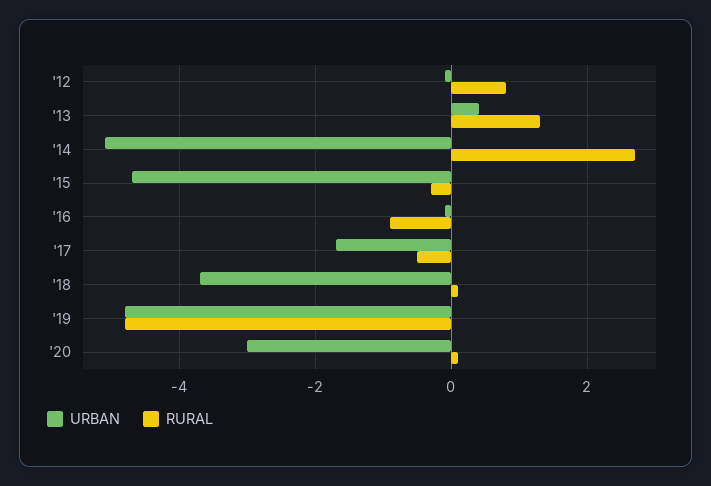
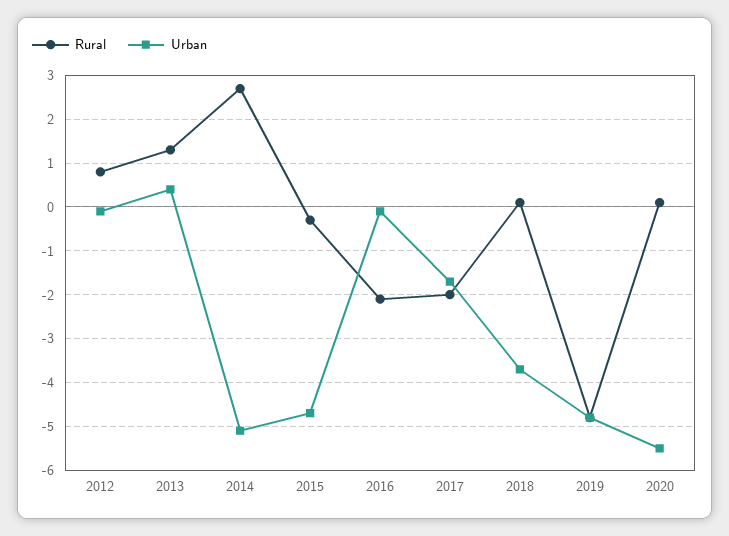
RURAL, '16: -1 -> -2
RURAL, '17: -0.5 -> -2
URBAN, '20: -3 -> -5.5

